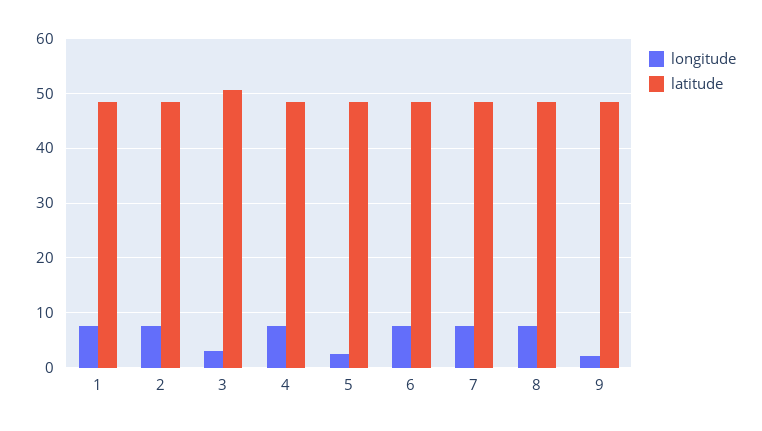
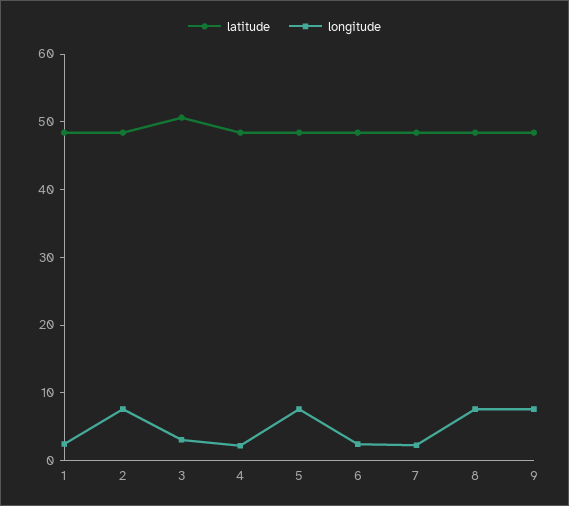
longitude, 1: 8 -> 2
longitude, 4: 8 -> 2
longitude, 5: 2 -> 8
longitude, 6: 8 -> 2
longitude, 7: 8 -> 2
longitude, 9: 2 -> 8

